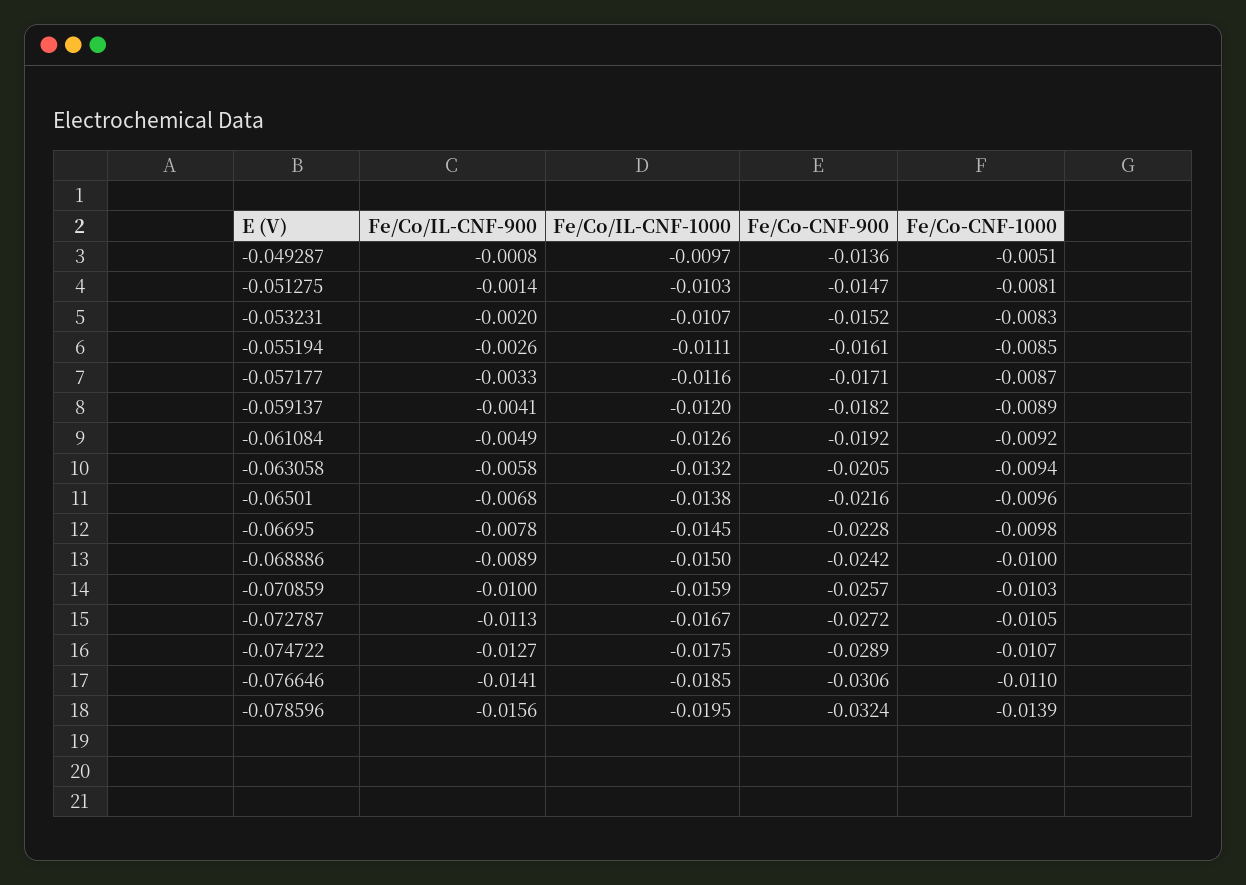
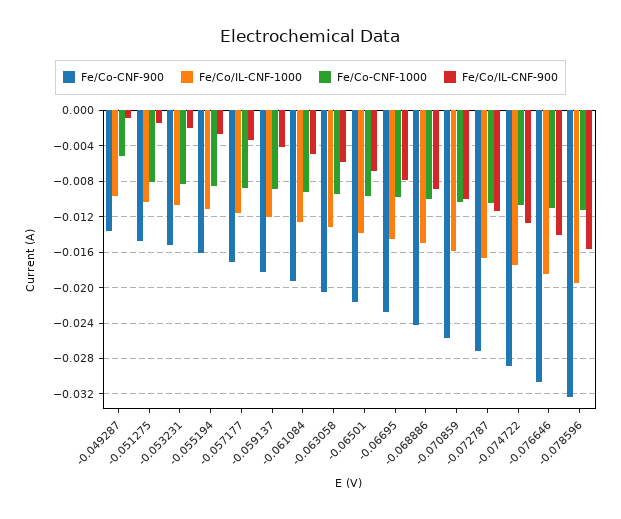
Fe/Co-CNF-1000, -0.078596: -0.0139 -> -0.011

